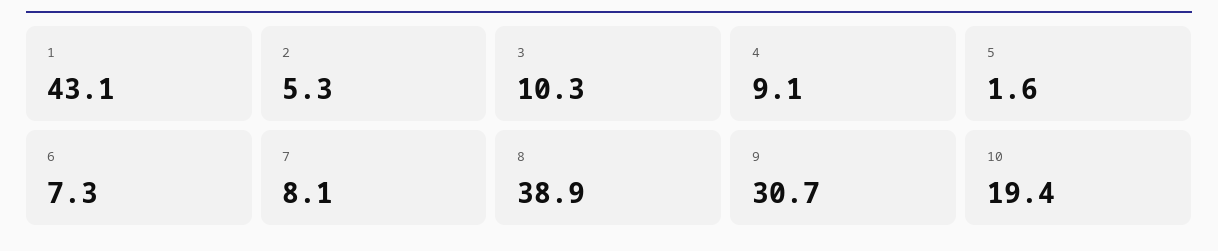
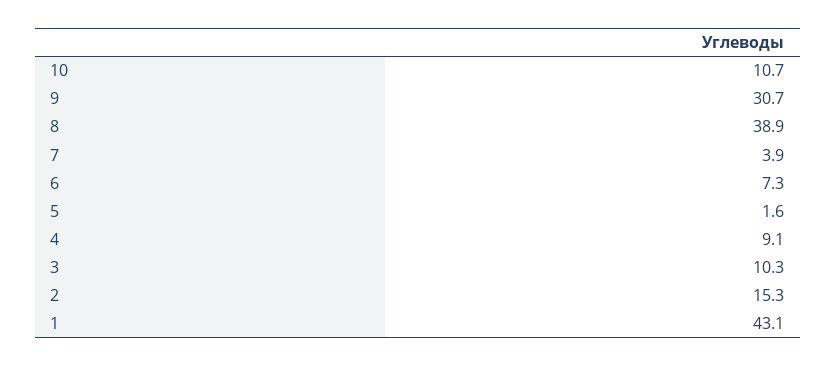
2: 5.3 -> 15.3
7: 8.1 -> 3.9
10: 19.4 -> 10.7

